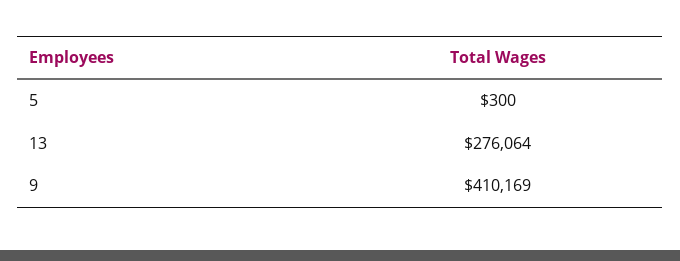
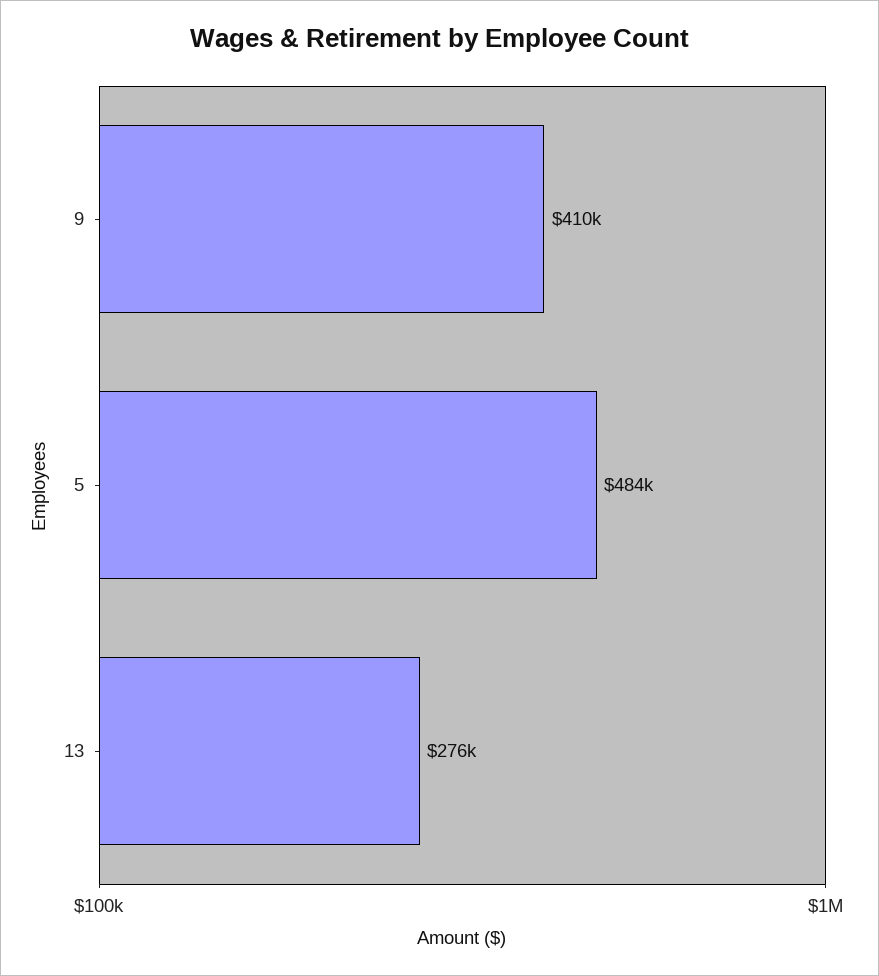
5: 300 -> 484000

